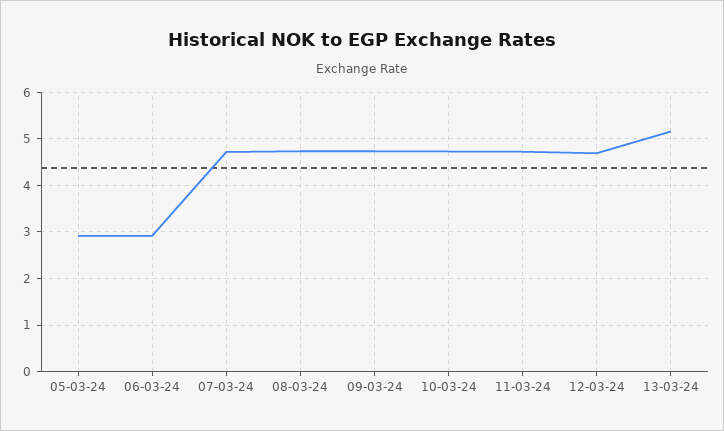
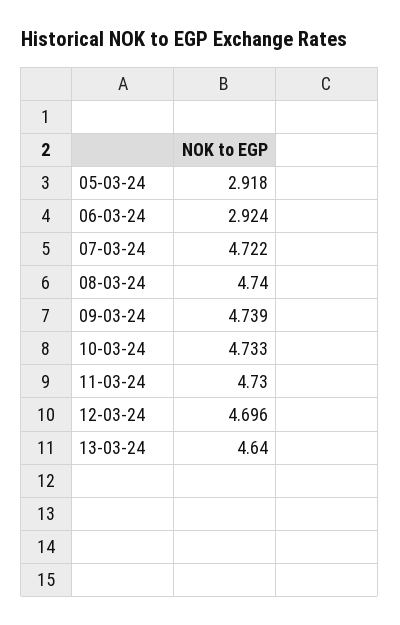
13-03-24: 5.2 -> 4.64

